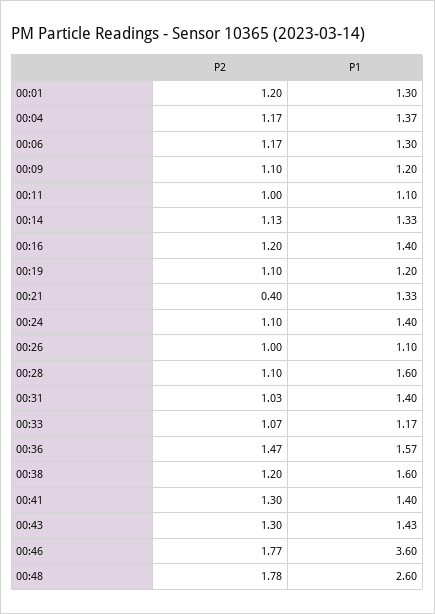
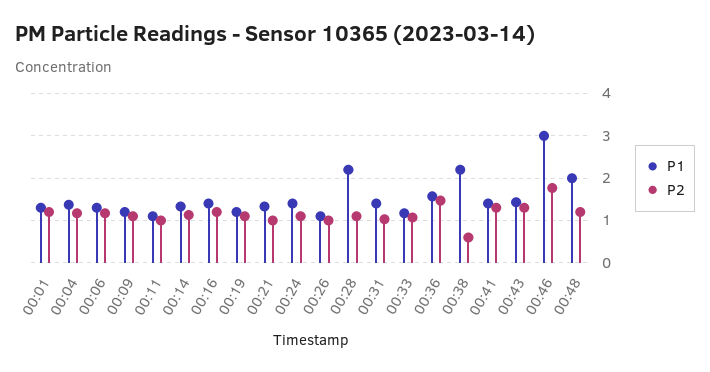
P2, 00:21: 0.4 -> 1
P1, 00:28: 1.6 -> 2.2
P2, 00:38: 1.2 -> 0.6
P1, 00:38: 1.6 -> 2.2
P1, 00:46: 3.6 -> 3
P2, 00:48: 1.78 -> 1.2
P1, 00:48: 2.6 -> 2

